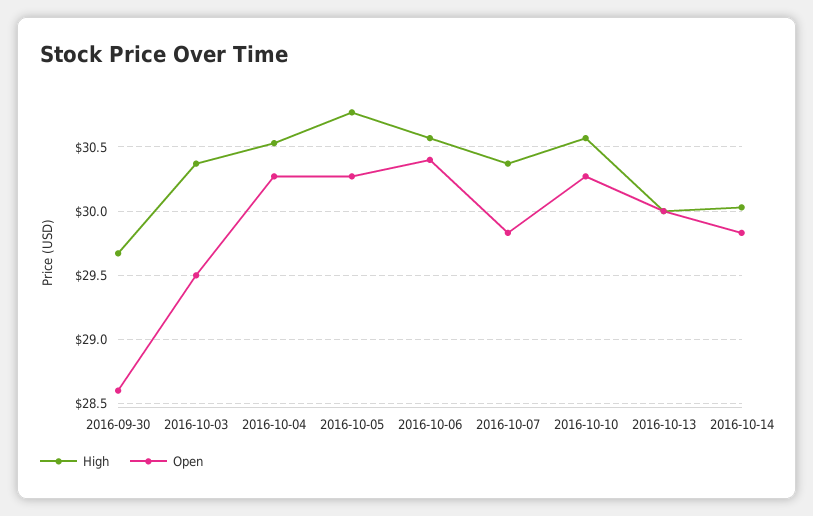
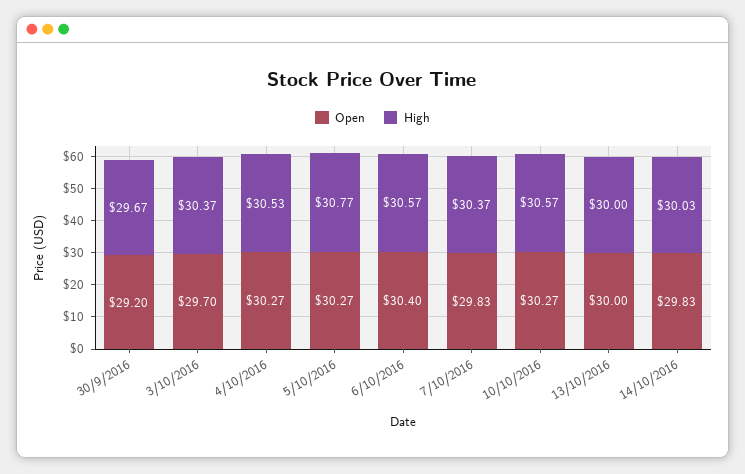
Open, 2016-09-30: 28.6 -> 29.2
Open, 2016-10-03: 29.5 -> 29.7

